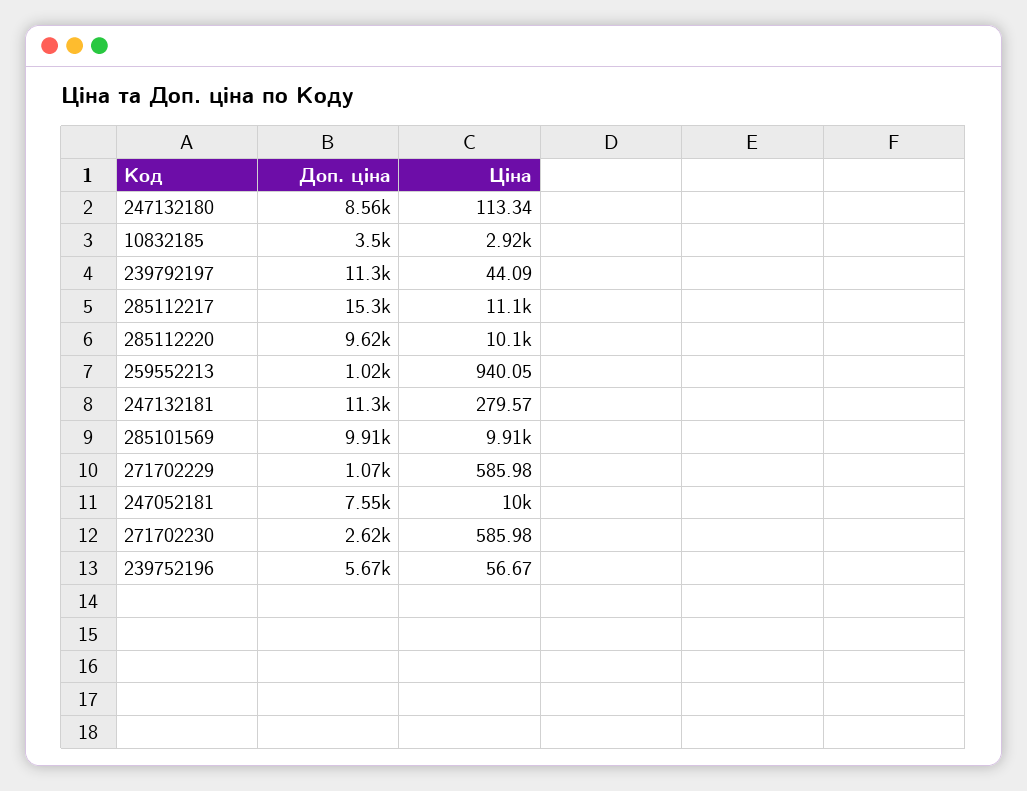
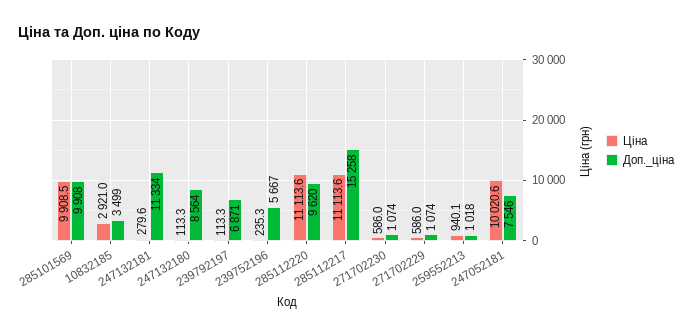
Доп. ціна, 239792197: 11300 -> 6871
Ціна, 239792197: 44.09 -> 113.3
Ціна, 285112220: 10100 -> 11113.6
Доп. ціна, 271702230: 2620 -> 1074
Ціна, 239752196: 56.67 -> 235.3

